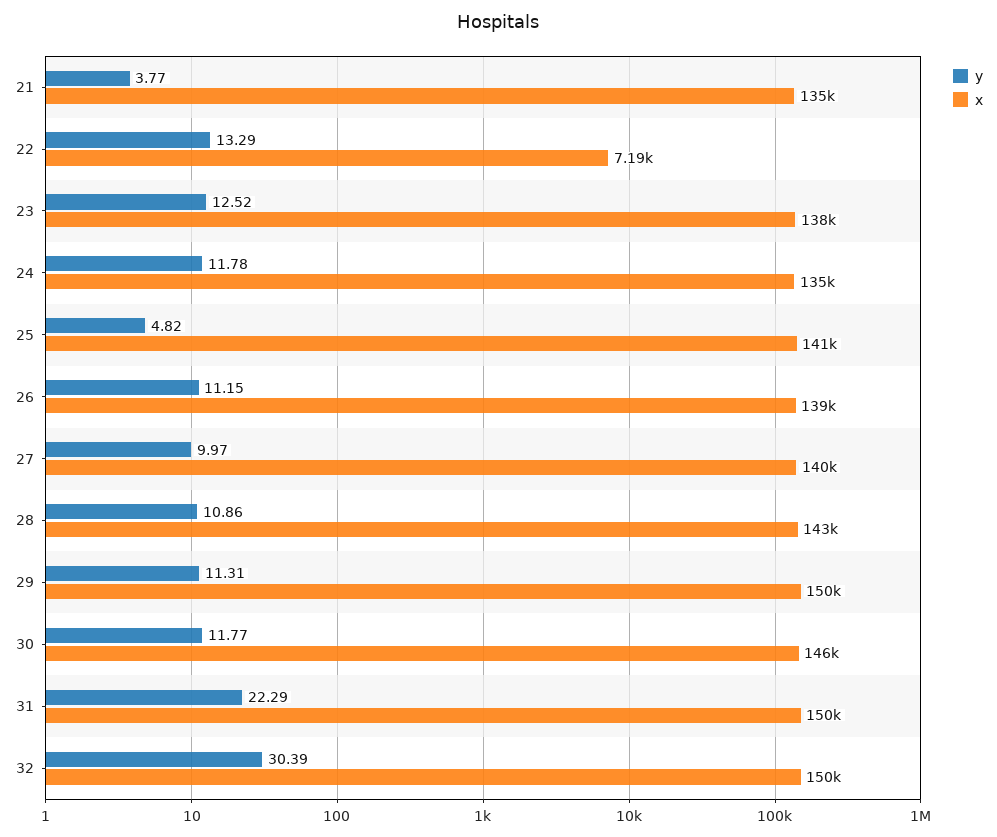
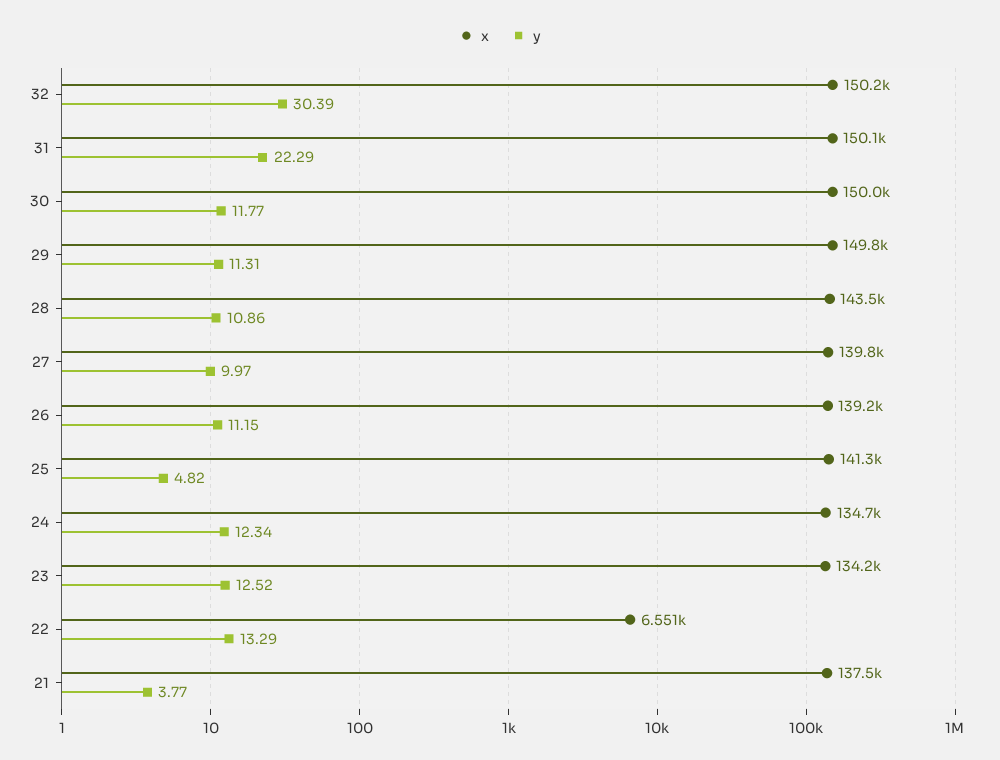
x, 21: 135000 -> 137500
x, 22: 7190 -> 6551
x, 23: 138000 -> 134200
y, 24: 11.78 -> 12.34
x, 30: 146000 -> 150000

